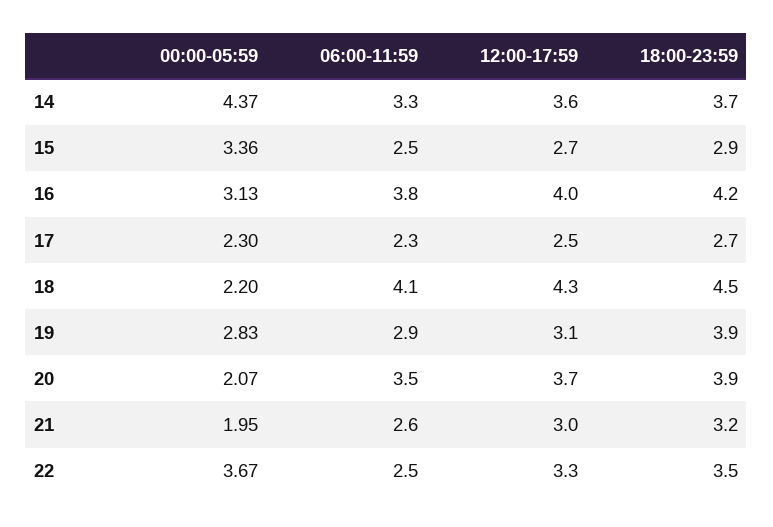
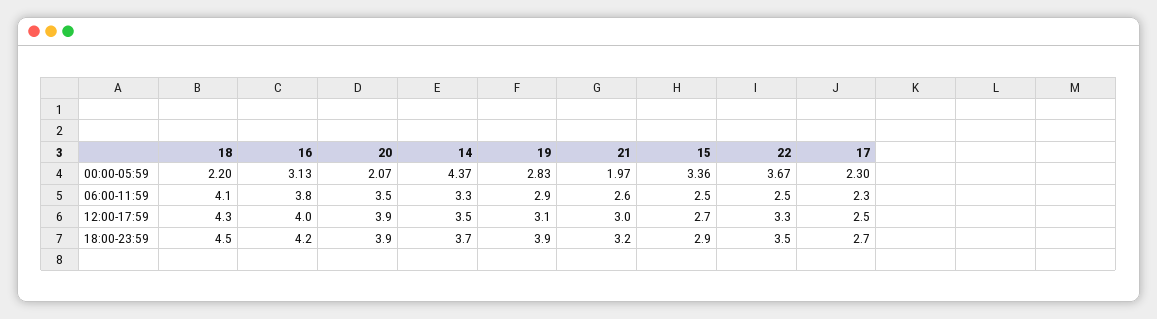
12:00-17:59, 14: 3.6 -> 3.5
12:00-17:59, 20: 3.7 -> 3.9
00:00-05:59, 21: 1.95 -> 1.97

